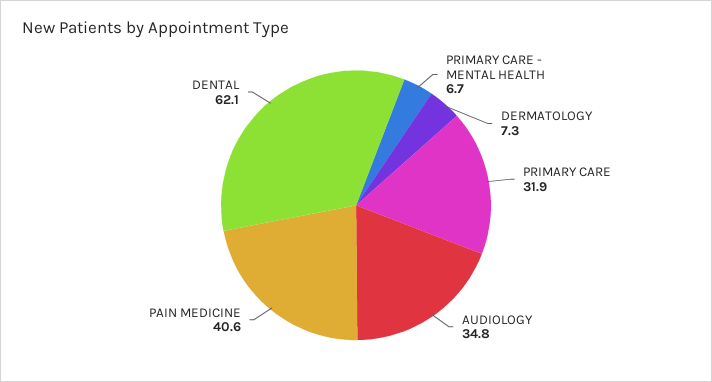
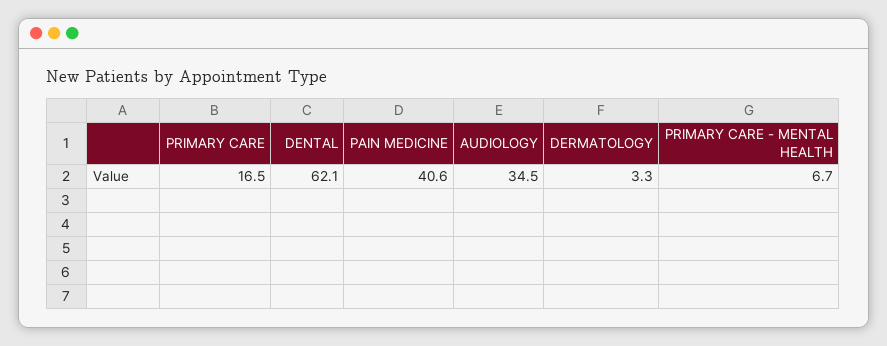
DERMATOLOGY: 7.3 -> 3.3
PRIMARY CARE: 31.9 -> 16.5
AUDIOLOGY: 34.8 -> 34.5

